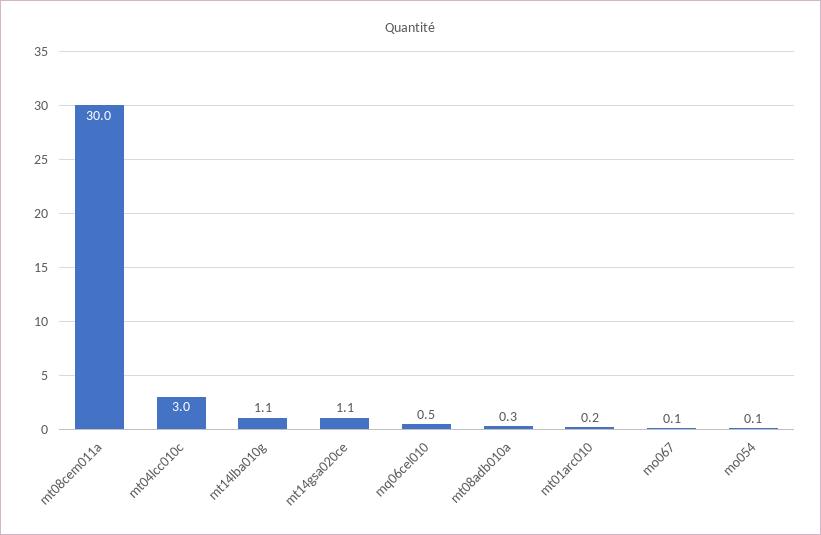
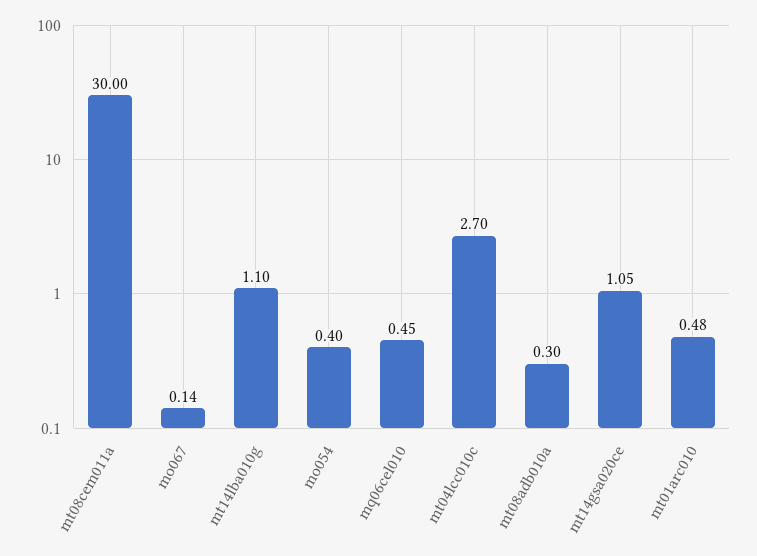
mt04lcc010c: 3 -> 2.7
mt01arc010: 0.2 -> 0.48
mo054: 0.1 -> 0.4

